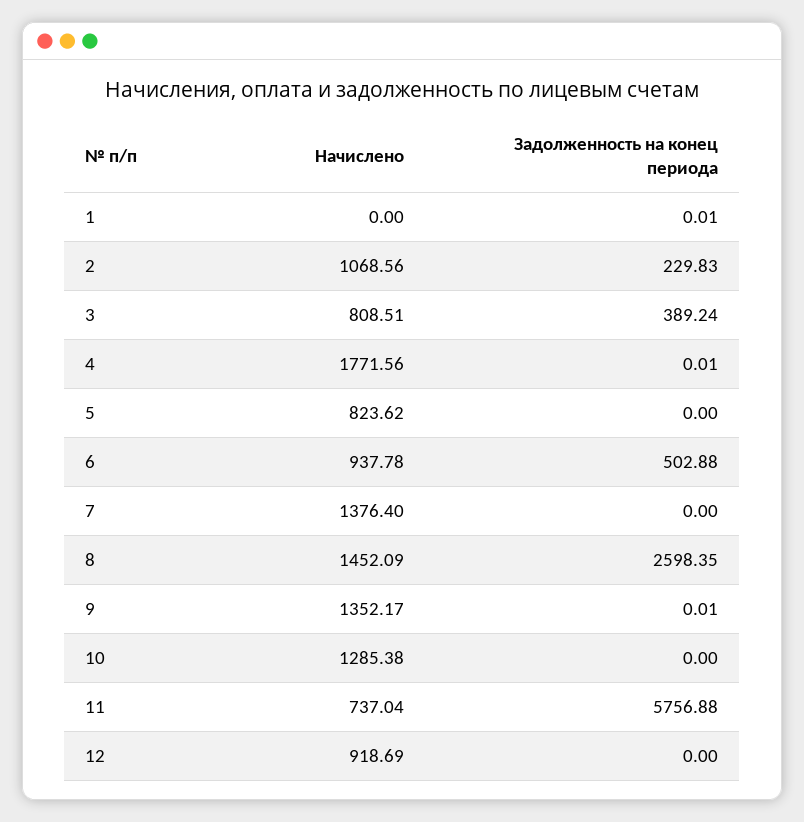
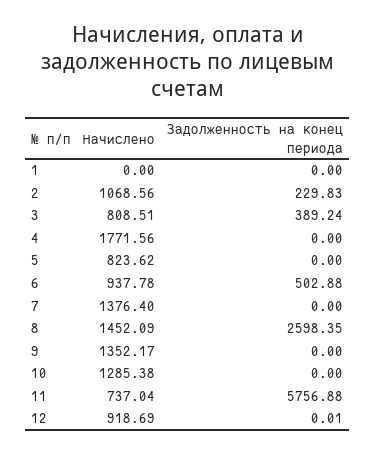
Задолженность на конец периода, 1: 0.01 -> 0
Задолженность на конец периода, 4: 0.01 -> 0
Задолженность на конец периода, 9: 0.01 -> 0
Задолженность на конец периода, 12: 0 -> 0.01

